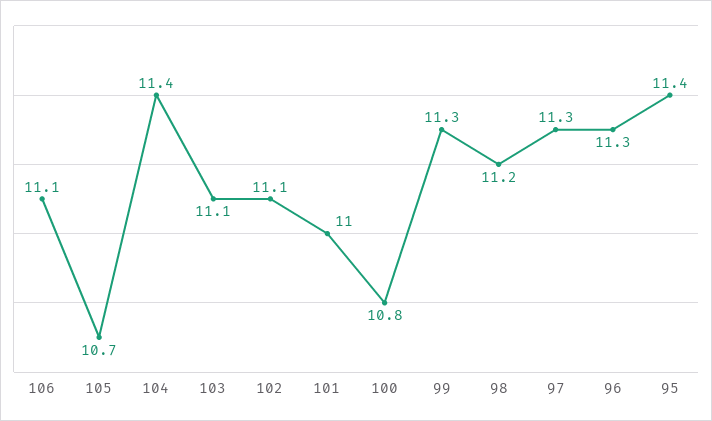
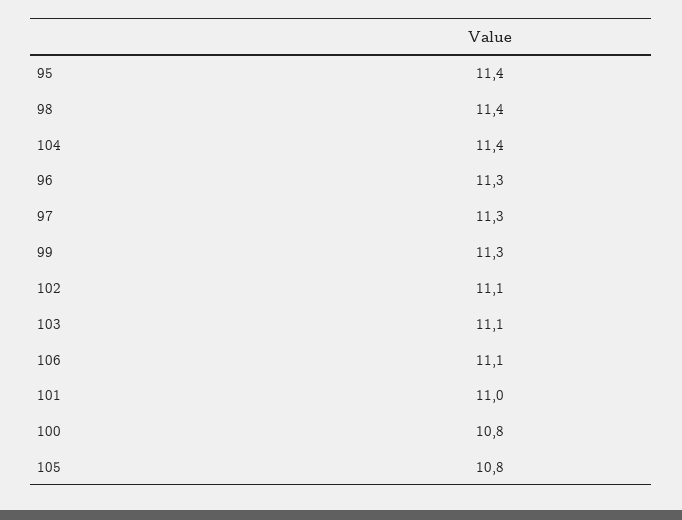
105: 10.7 -> 10.8
98: 11.2 -> 11.4

